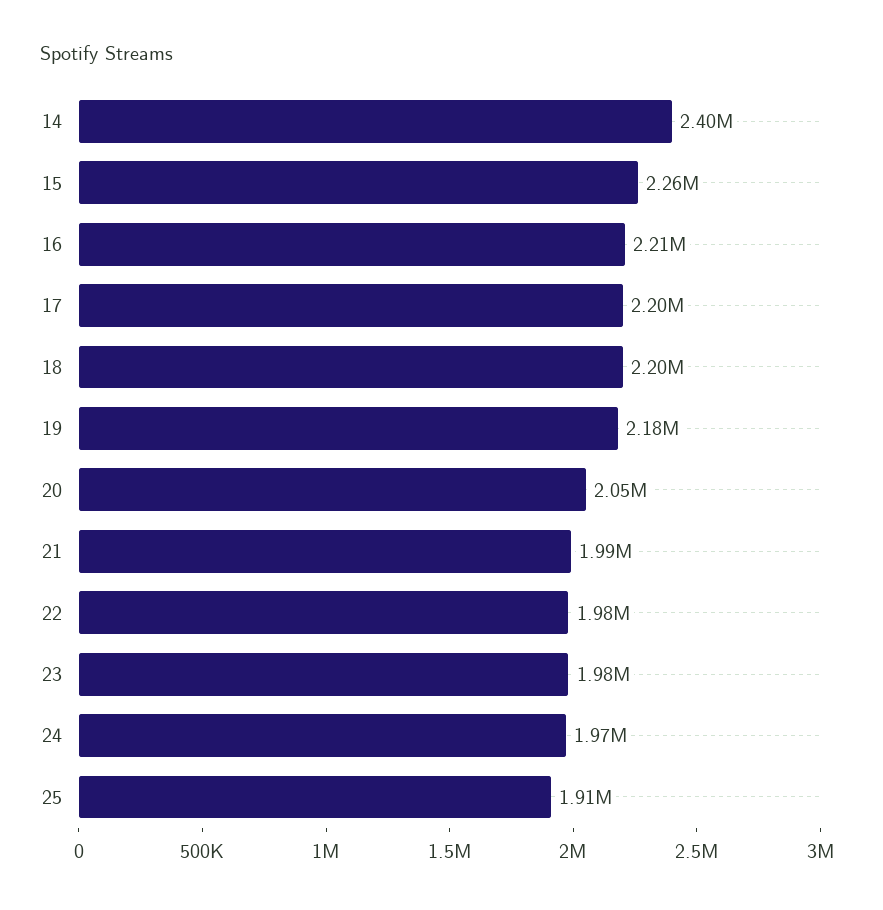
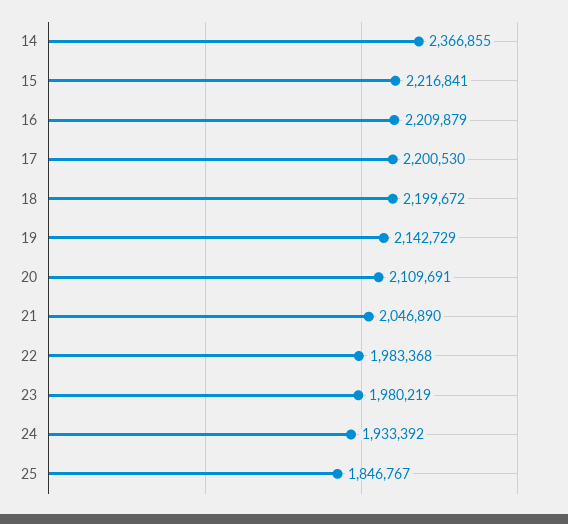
14: 2400000 -> 2366855
15: 2260000 -> 2216841
19: 2180000 -> 2142729
20: 2050000 -> 2109691
21: 1990000 -> 2046890
24: 1970000 -> 1933392
25: 1910000 -> 1846767

